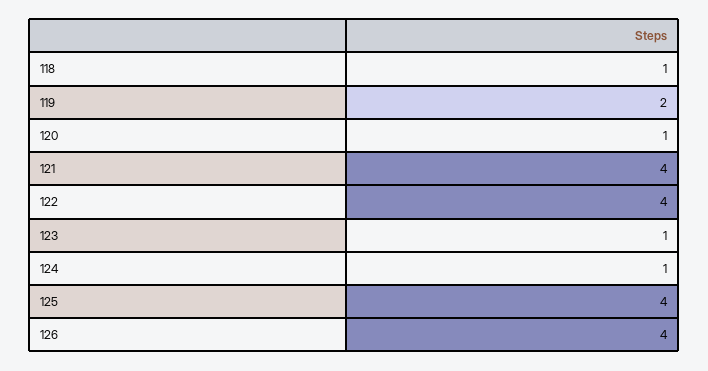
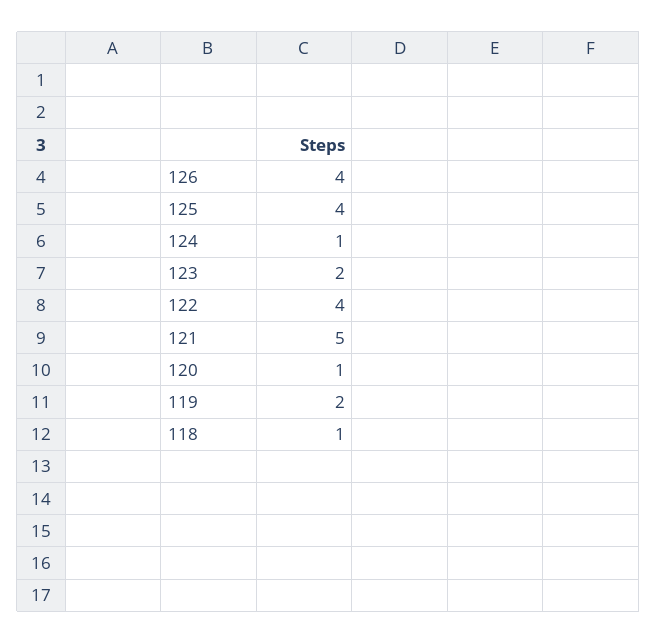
121: 4 -> 5
123: 1 -> 2

